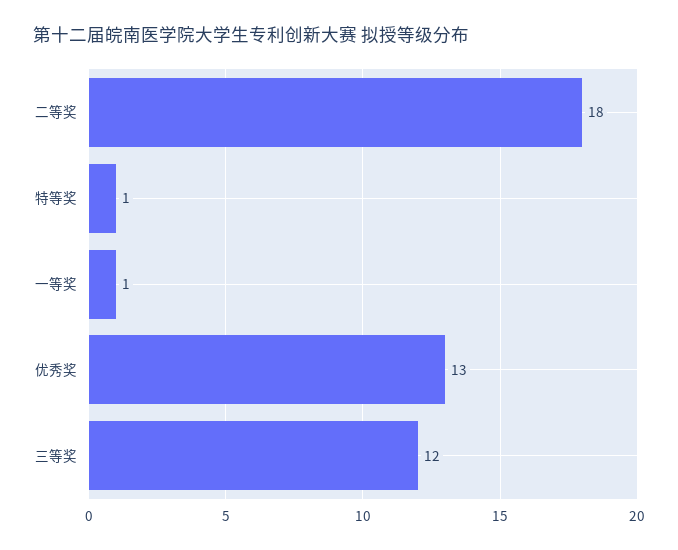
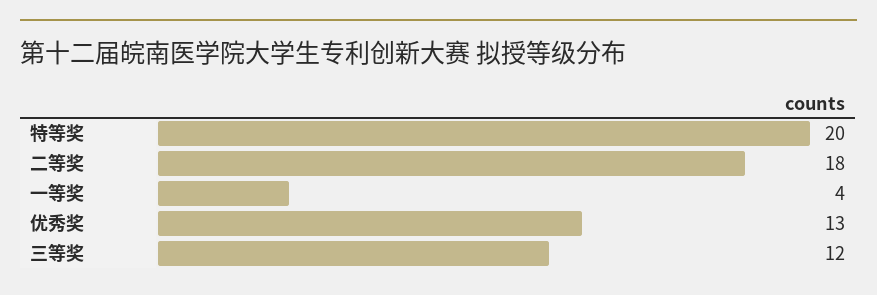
特等奖: 1 -> 20
一等奖: 1 -> 4

